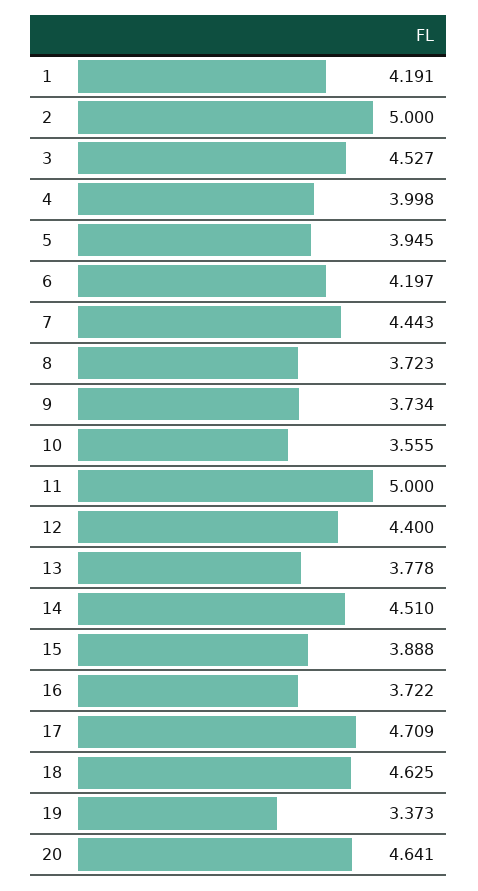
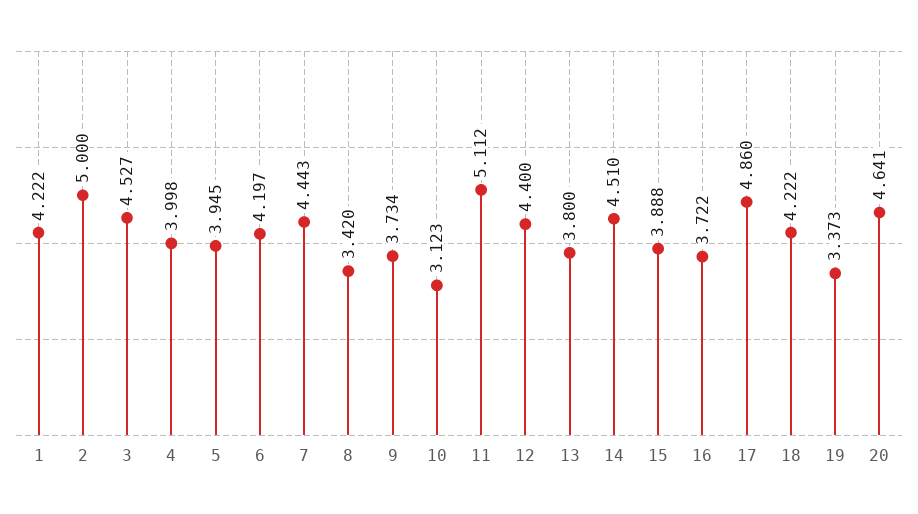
1: 4.191 -> 4.222
8: 3.723 -> 3.42
10: 3.555 -> 3.123
11: 5 -> 5.112
13: 3.778 -> 3.8
17: 4.709 -> 4.86
18: 4.625 -> 4.222

